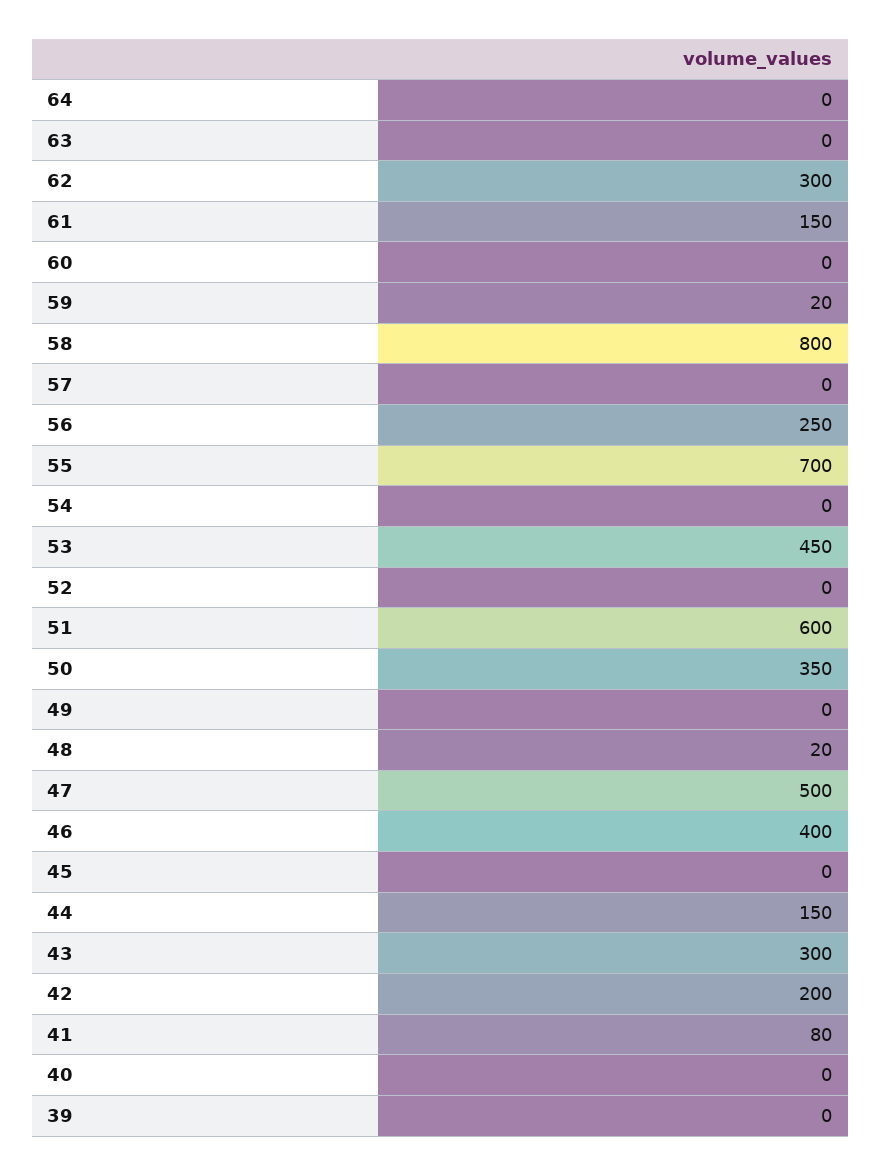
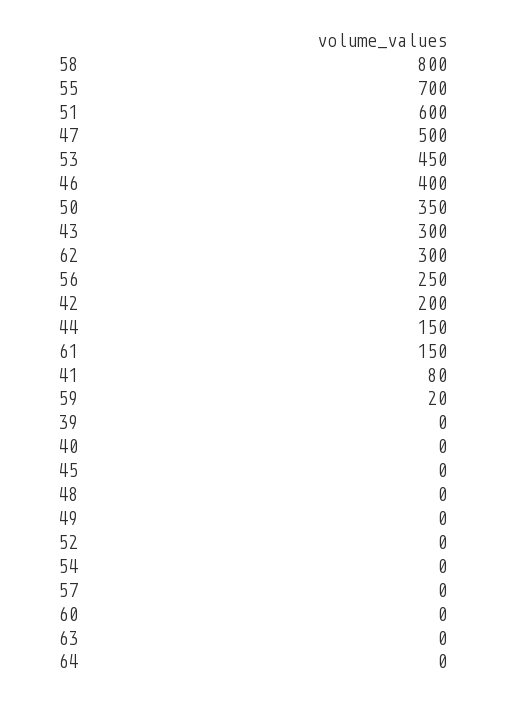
48: 20 -> 0

